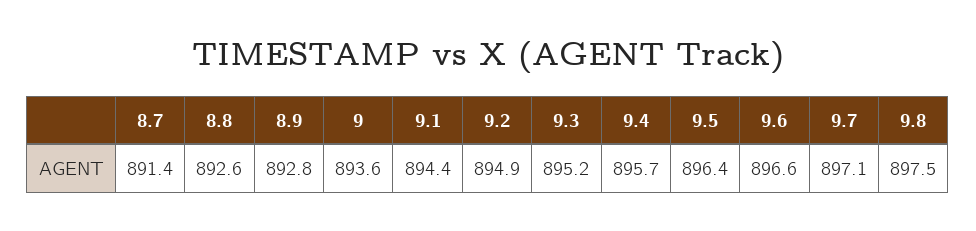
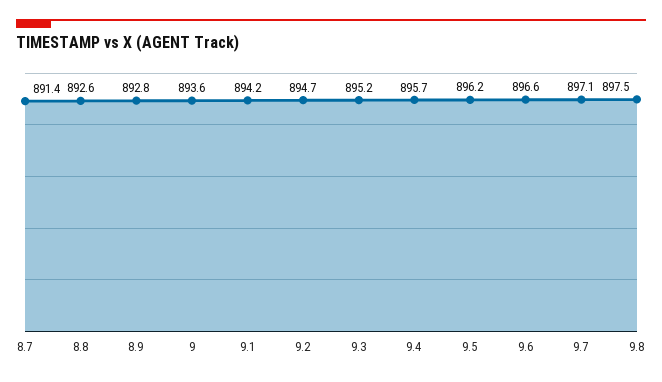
9.1: 894.4 -> 894.2
9.2: 894.9 -> 894.7
9.5: 896.4 -> 896.2

